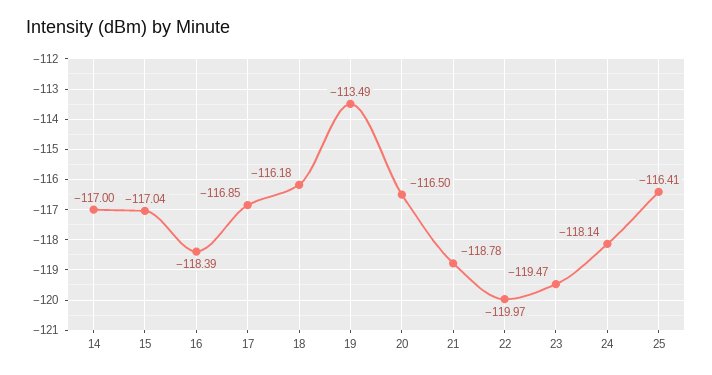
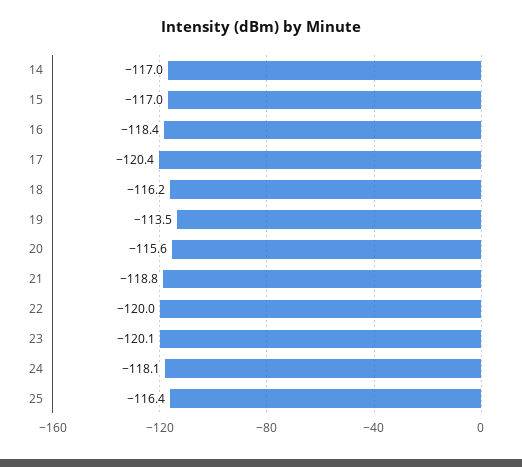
17: -116.85 -> -120.4
20: -116.5 -> -115.6
23: -119.47 -> -120.1

